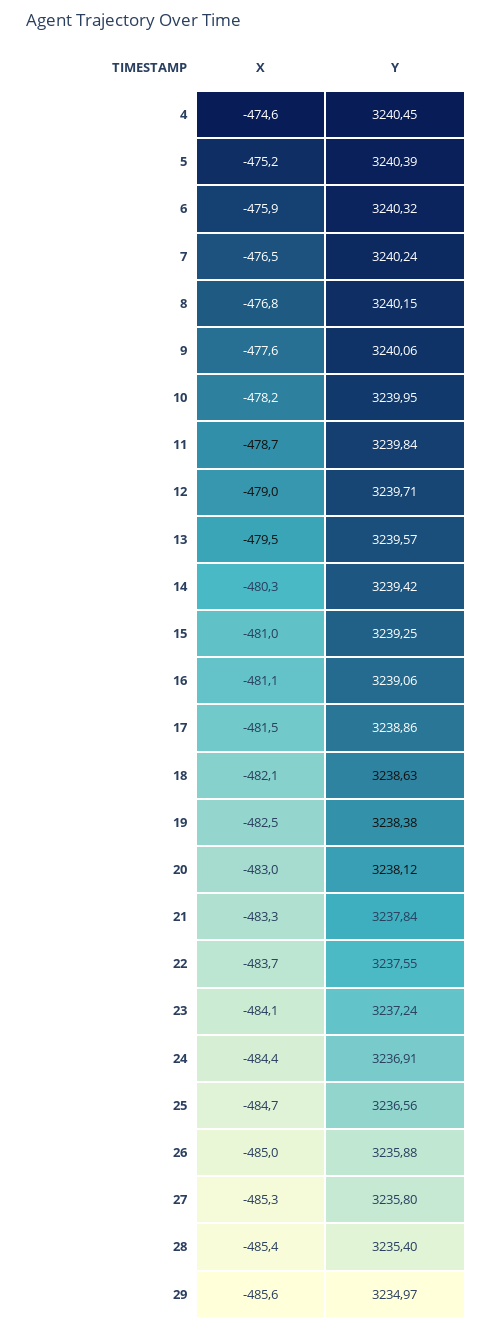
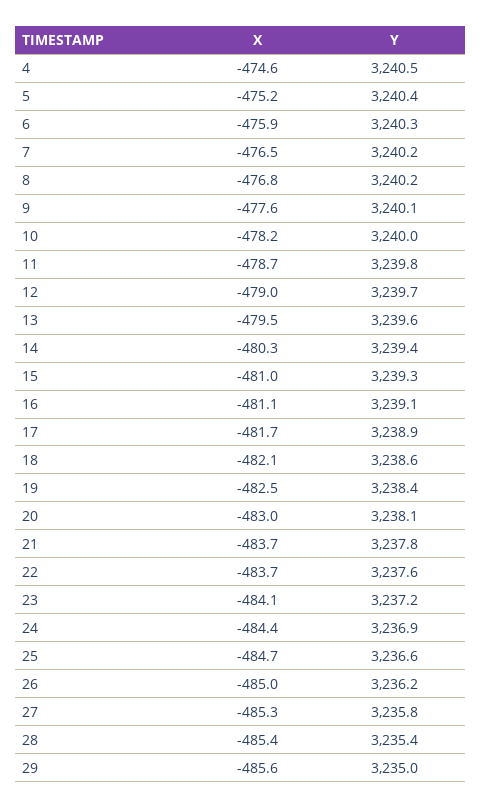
X, 17: -481.5 -> -481.7
X, 21: -483.3 -> -483.7
Y, 26: 3235.88 -> 3236.2

